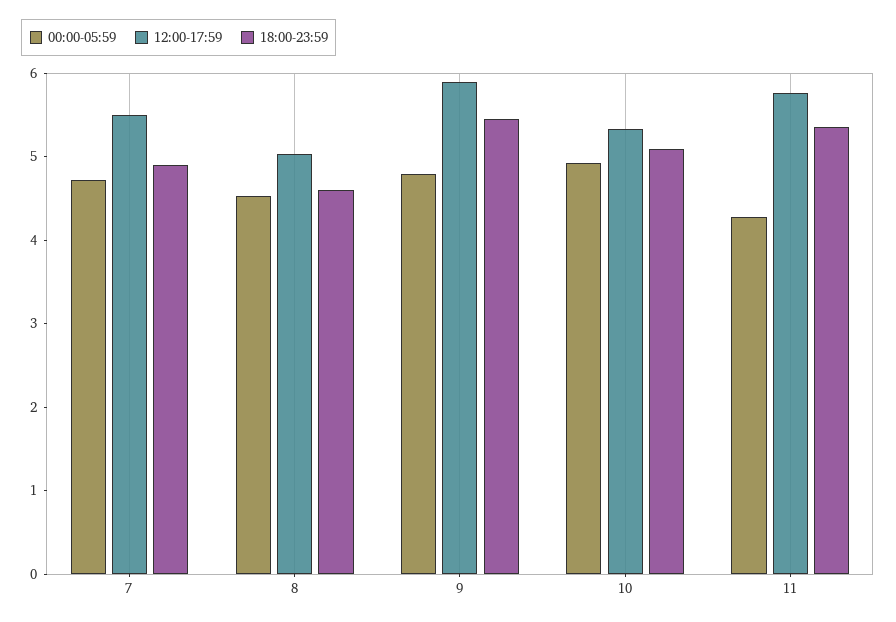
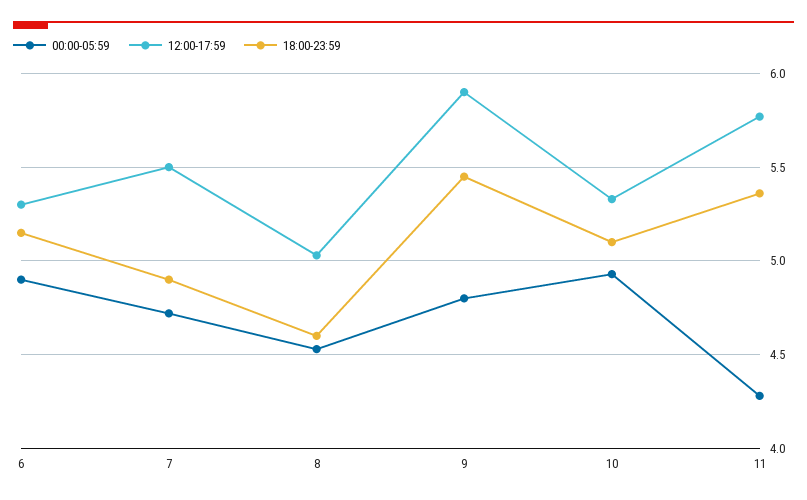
00:00-05:59, 6: none -> 4.9
12:00-17:59, 6: none -> 5.3
18:00-23:59, 6: none -> 5.15

